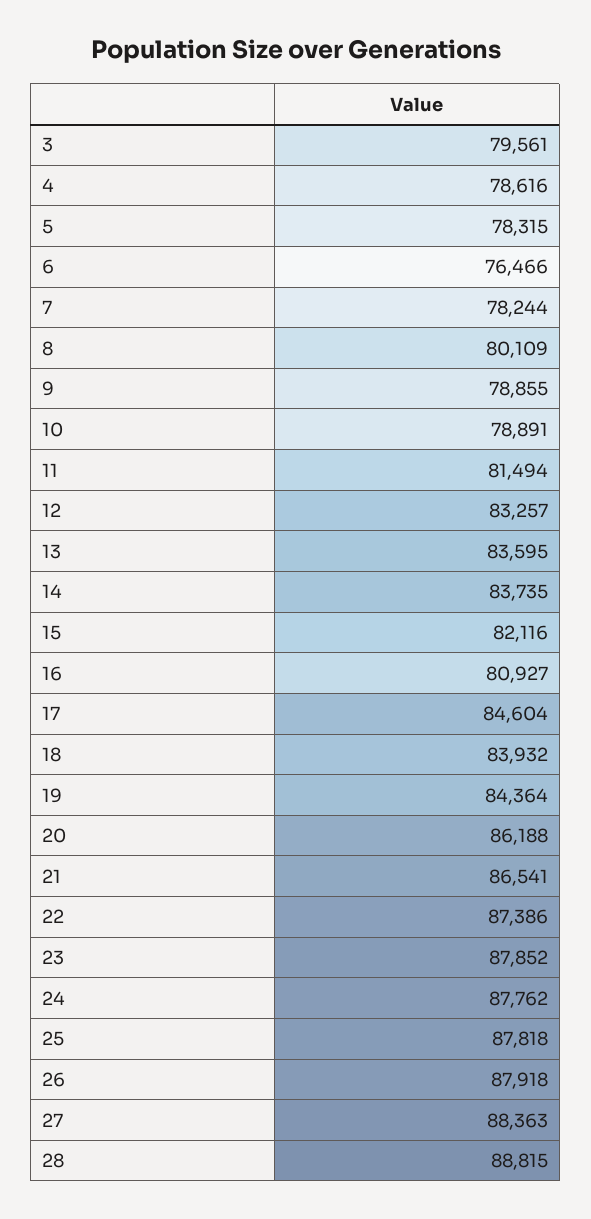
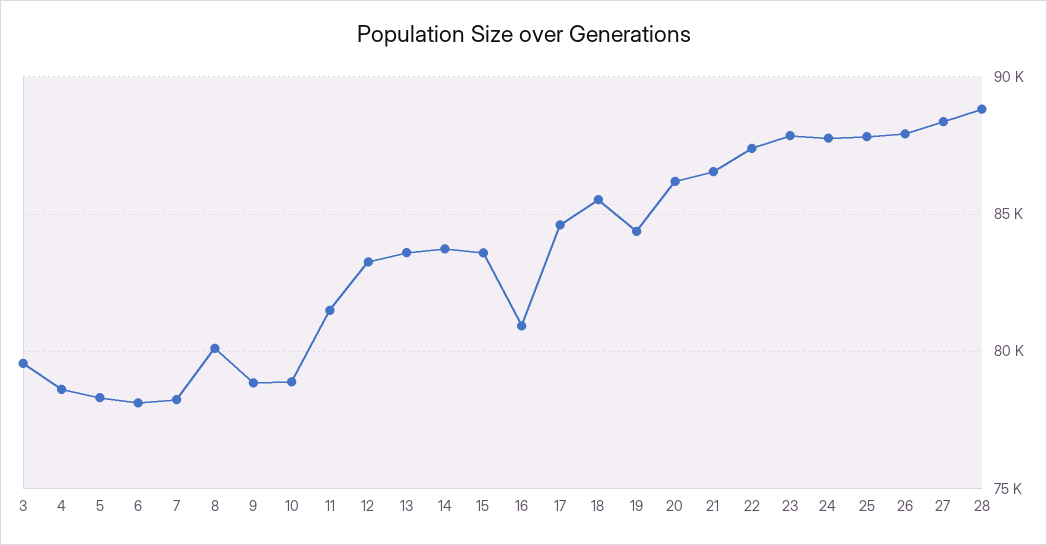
6: 76466 -> 78000
15: 82116 -> 83500
18: 83932 -> 85500

